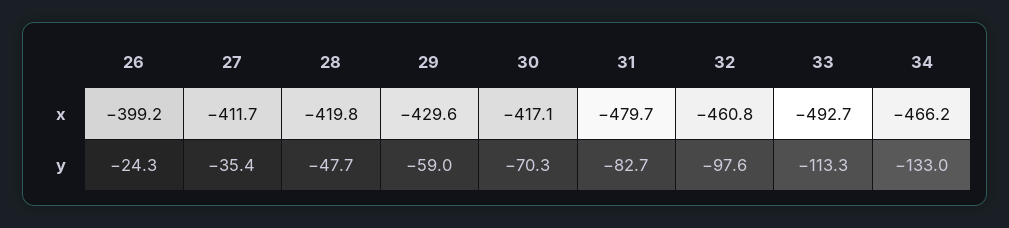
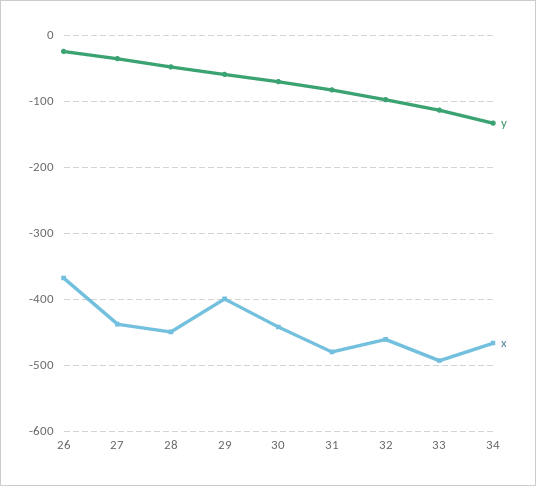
x, 26: -399.2 -> -370
x, 27: -411.7 -> -440
x, 28: -419.8 -> -450
x, 29: -429.6 -> -400
x, 30: -417.1 -> -440

